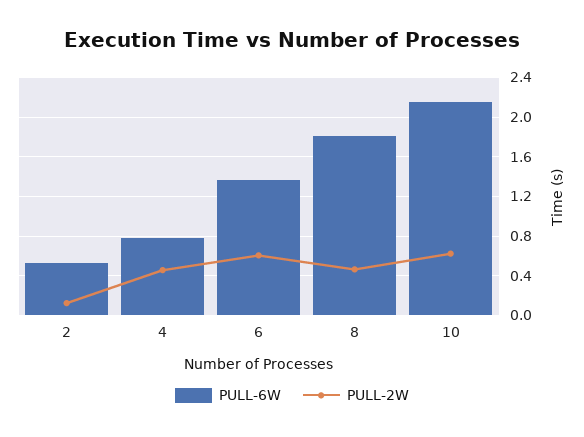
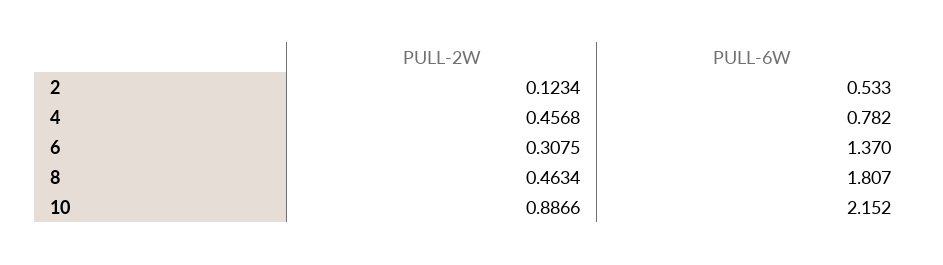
PULL-2W, 6: 0.6 -> 0.3075
PULL-2W, 10: 0.6 -> 0.8866

